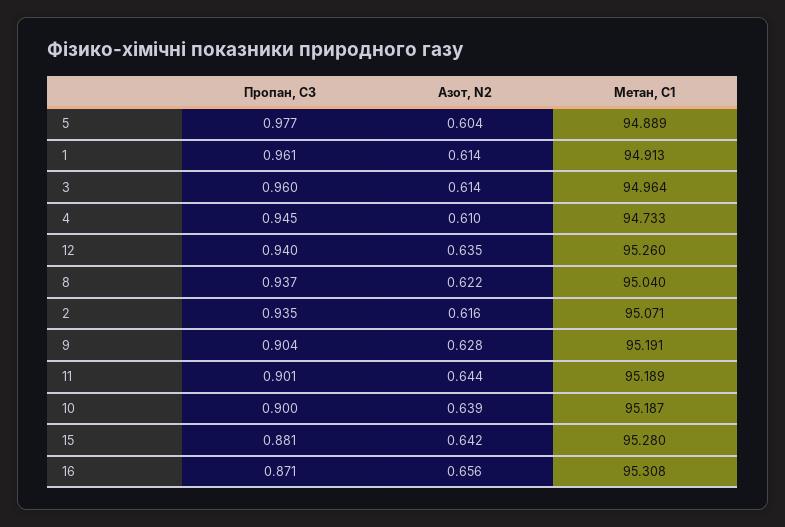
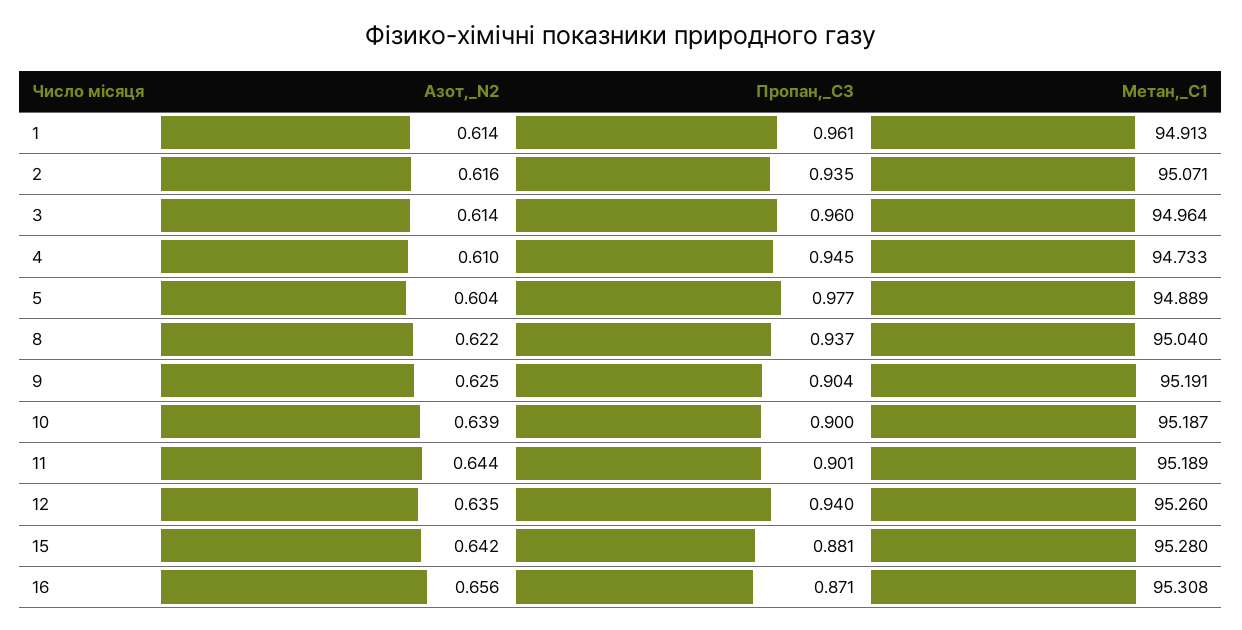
Азот, N2, 9: 0.628 -> 0.625

